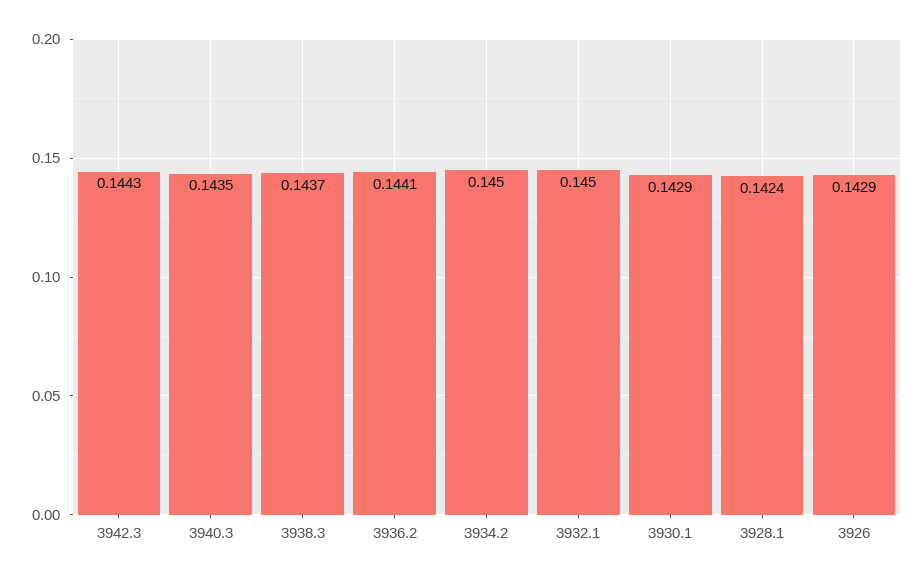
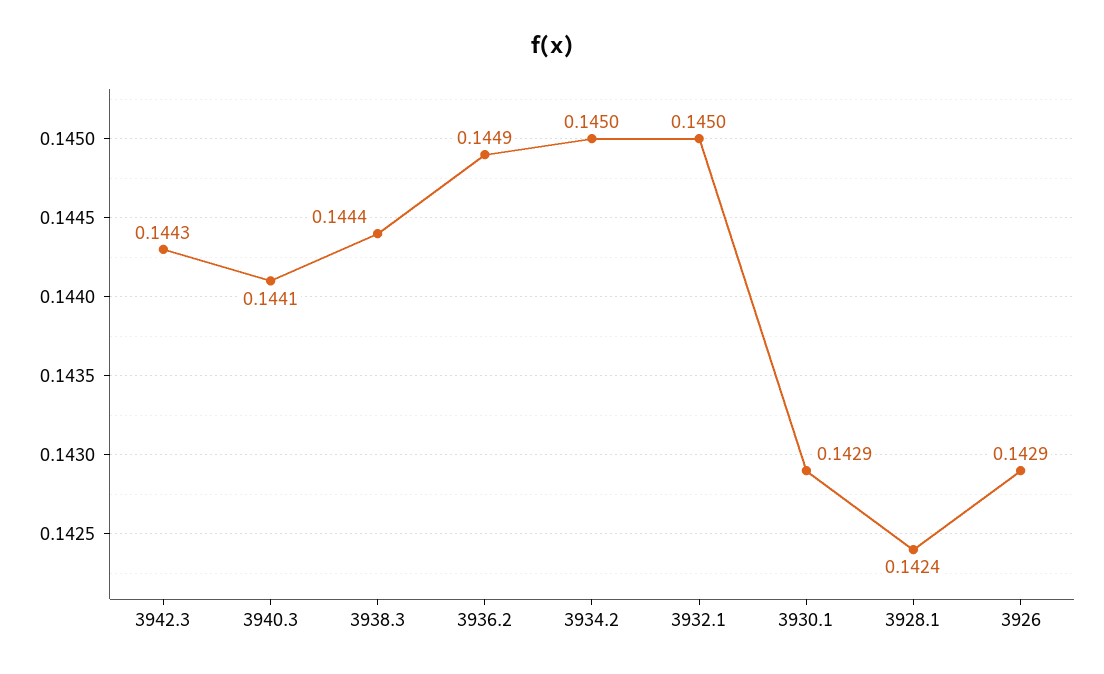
3940.3: 0.1435 -> 0.1441
3938.3: 0.1437 -> 0.1444
3936.2: 0.1441 -> 0.1449

